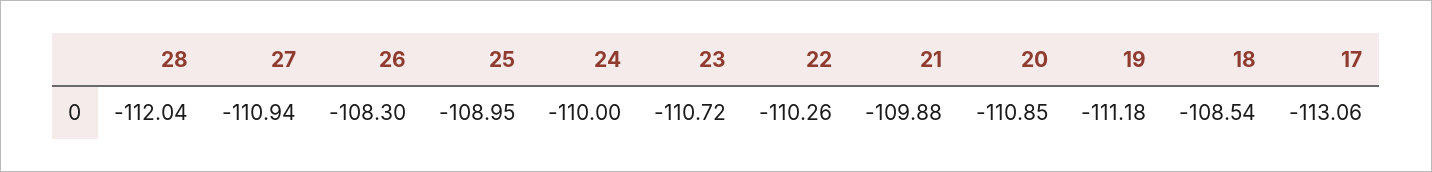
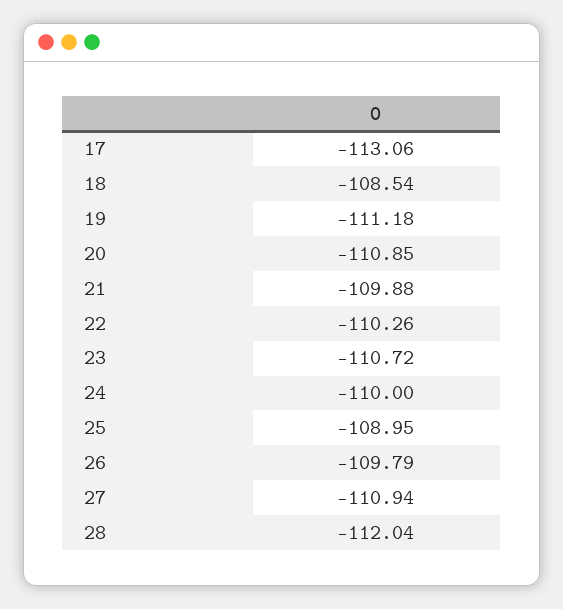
26: -108.3 -> -109.79

